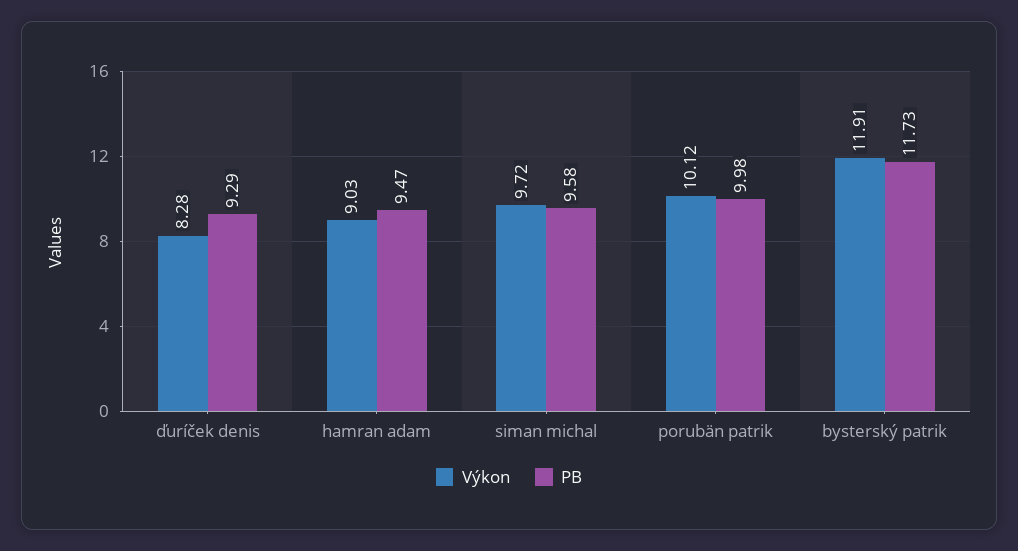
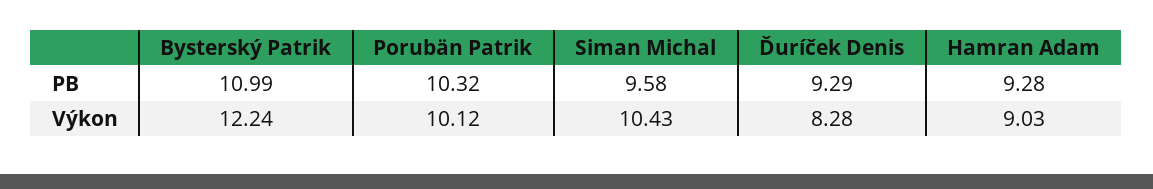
PB, hamran adam: 9.47 -> 9.28
Výkon, siman michal: 9.72 -> 10.43
PB, porubän patrik: 9.98 -> 10.32
Výkon, bysterský patrik: 11.91 -> 12.24
PB, bysterský patrik: 11.73 -> 10.99

